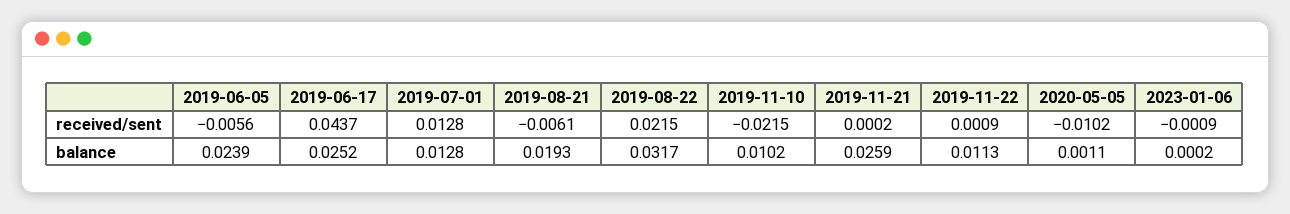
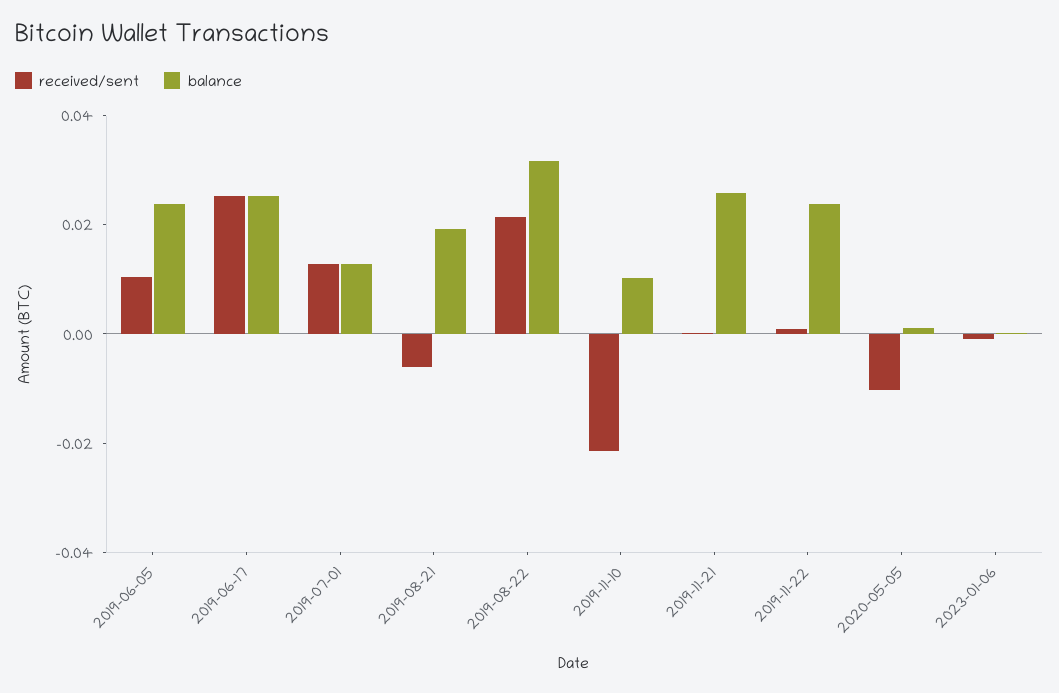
received/sent, 2019-06-05: -0.0056 -> 0.01
received/sent, 2019-06-17: 0.0437 -> 0.025
balance, 2019-11-22: 0.0113 -> 0.025

